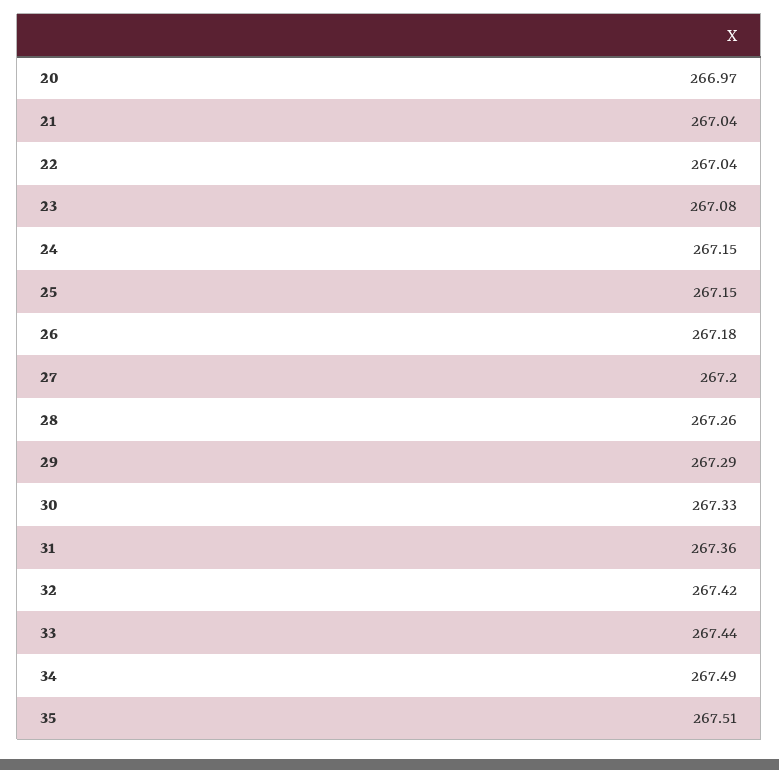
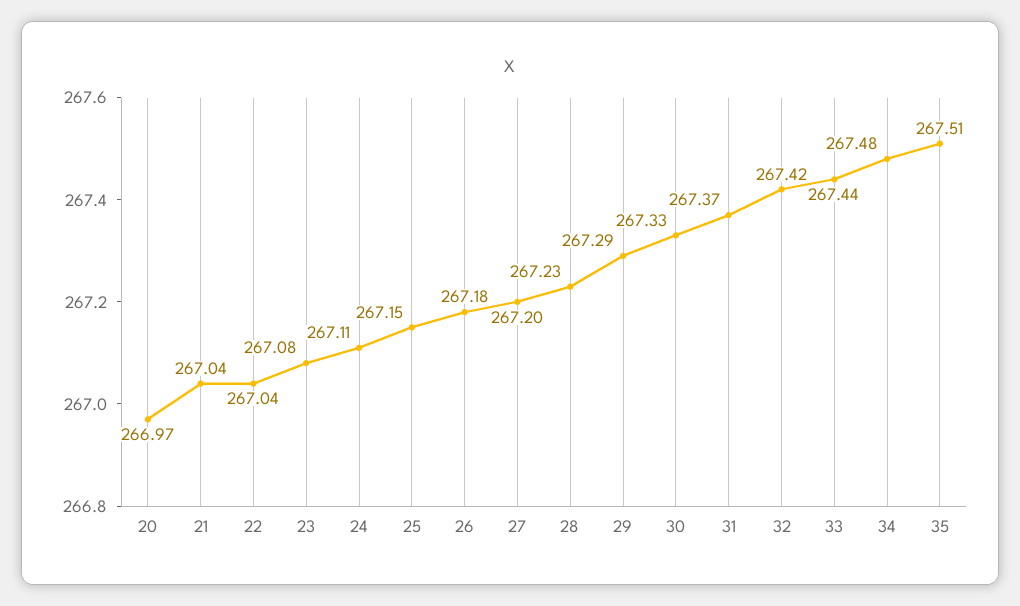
24: 267.15 -> 267.11
28: 267.26 -> 267.23
31: 267.36 -> 267.37
34: 267.49 -> 267.48

